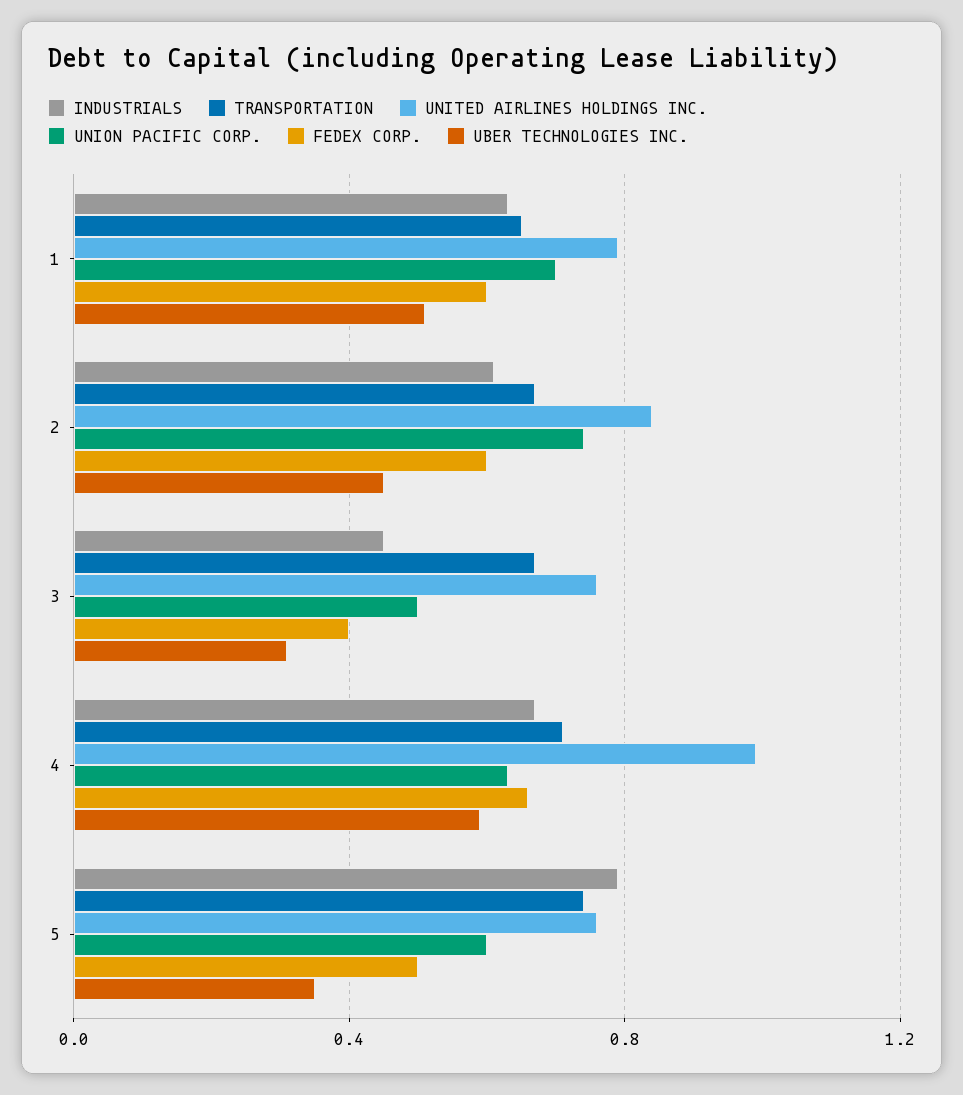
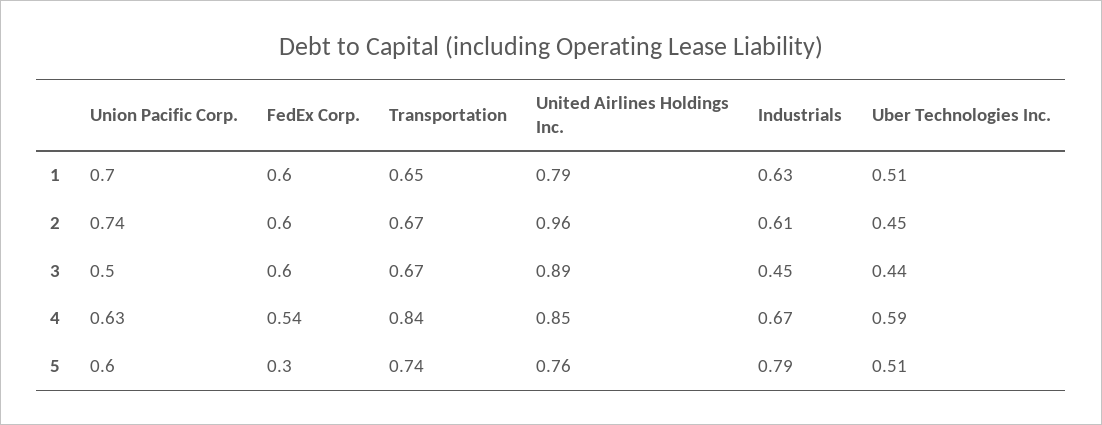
UNITED AIRLINES HOLDINGS INC., 2: 0.85 -> 0.96
UNITED AIRLINES HOLDINGS INC., 3: 0.75 -> 0.89
FEDEX CORP., 3: 0.4 -> 0.6
UBER TECHNOLOGIES INC., 3: 0.3 -> 0.44
TRANSPORTATION, 4: 0.7 -> 0.84
UNITED AIRLINES HOLDINGS INC., 4: 1 -> 0.85
FEDEX CORP., 4: 0.65 -> 0.54
FEDEX CORP., 5: 0.5 -> 0.3
UBER TECHNOLOGIES INC., 5: 0.35 -> 0.51

